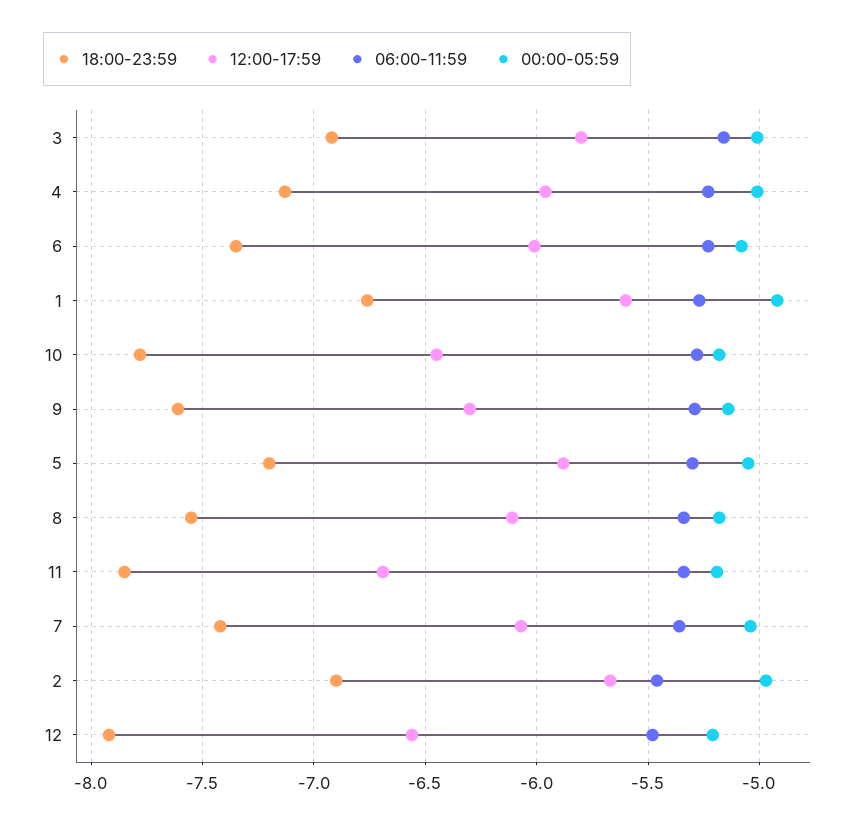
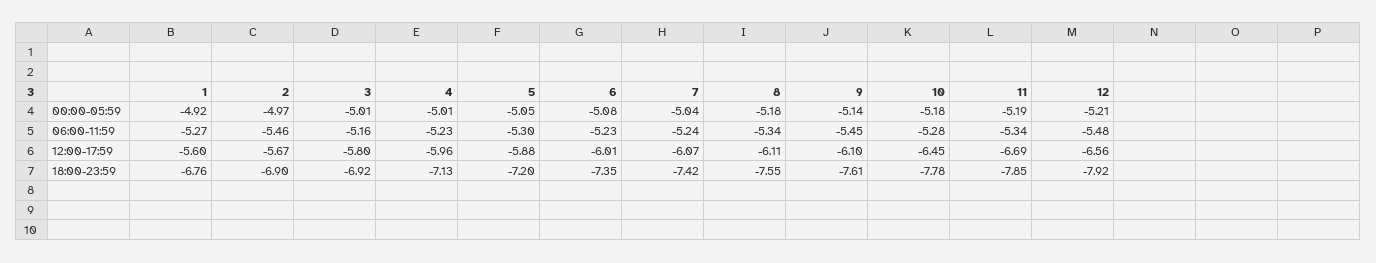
12:00-17:59, 9: -6.3 -> -6.1
06:00-11:59, 9: -5.3 -> -5.45
06:00-11:59, 7: -5.35 -> -5.24

